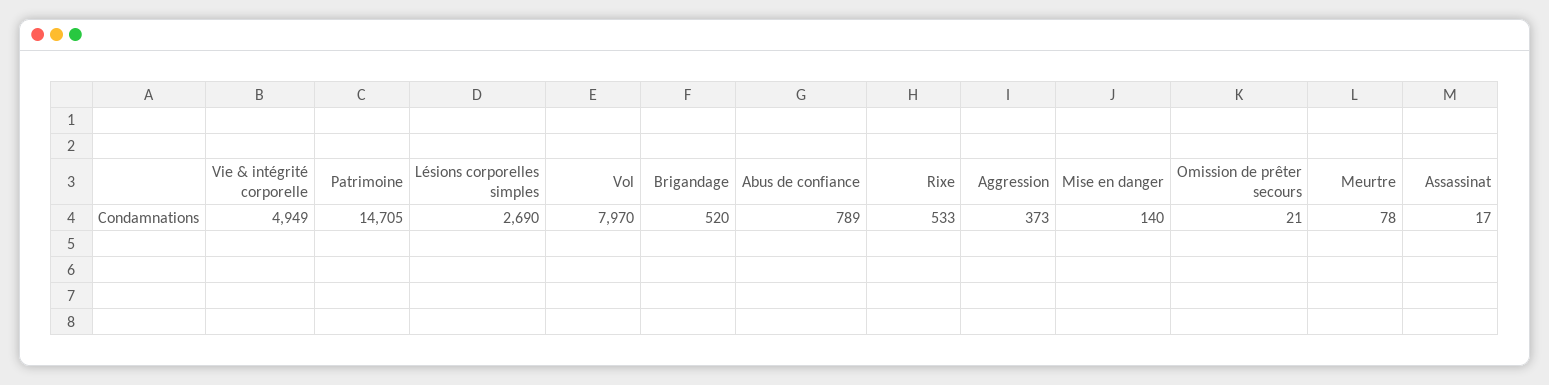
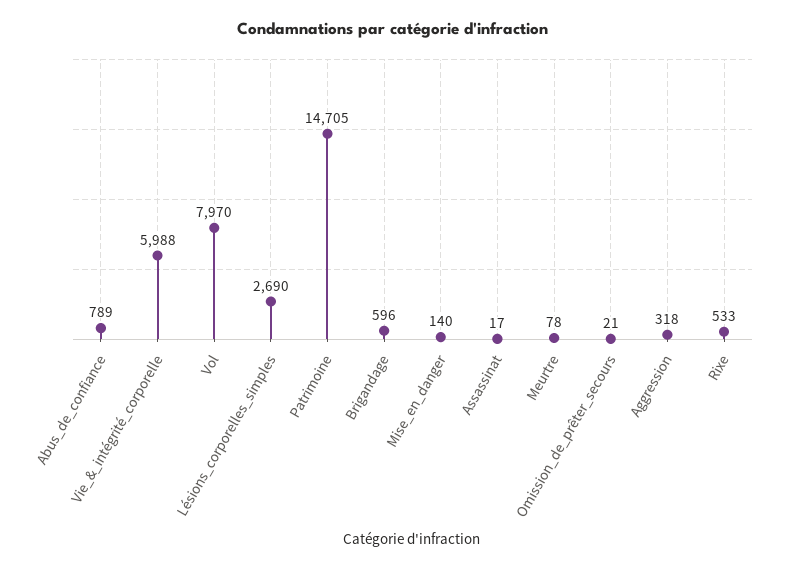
Vie & intégrité corporelle: 4949 -> 5988
Brigandage: 520 -> 596
Aggression: 373 -> 318

